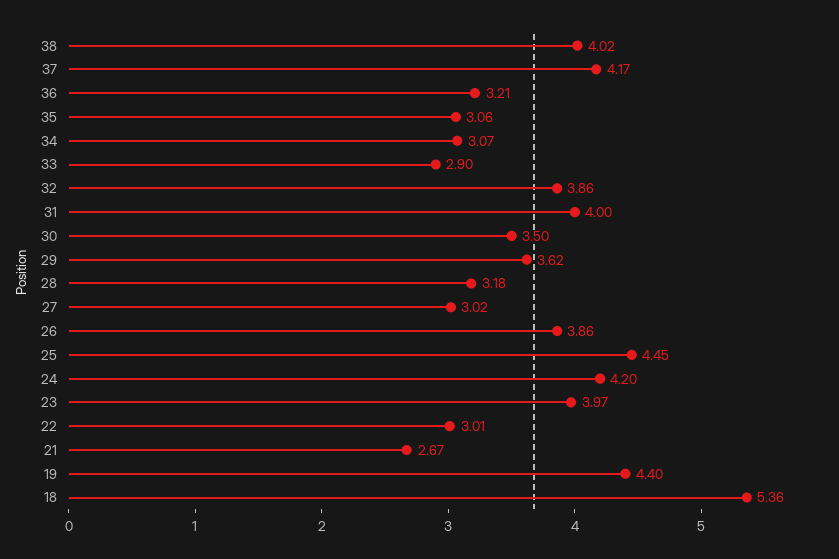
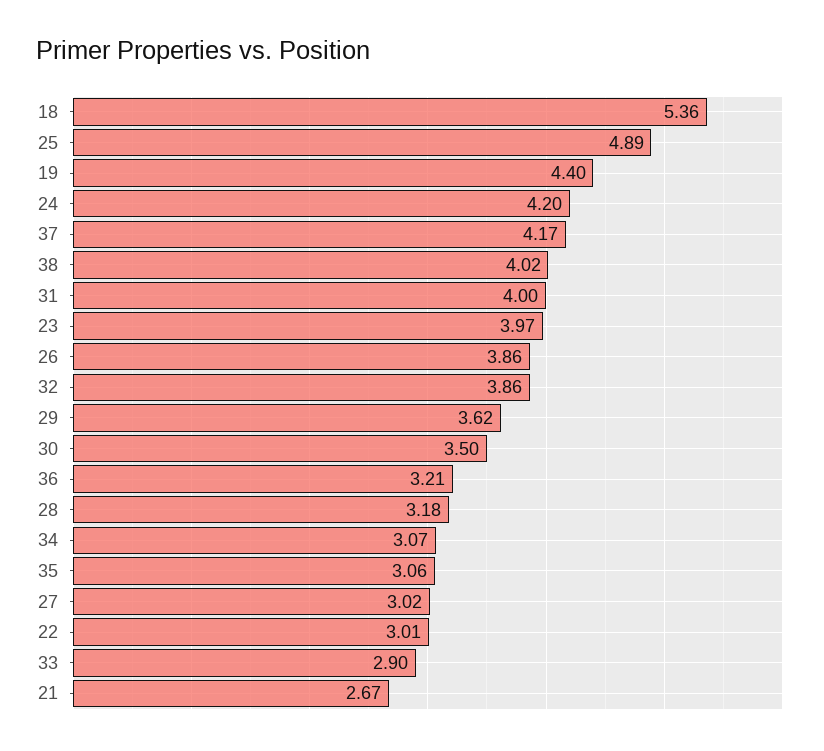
25: 4.45 -> 4.89

